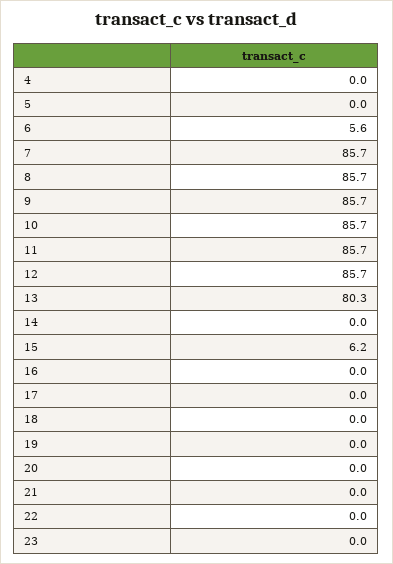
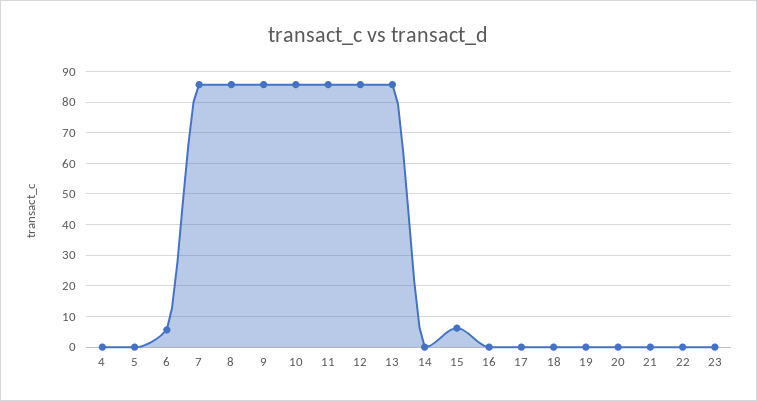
13: 80.3 -> 86

